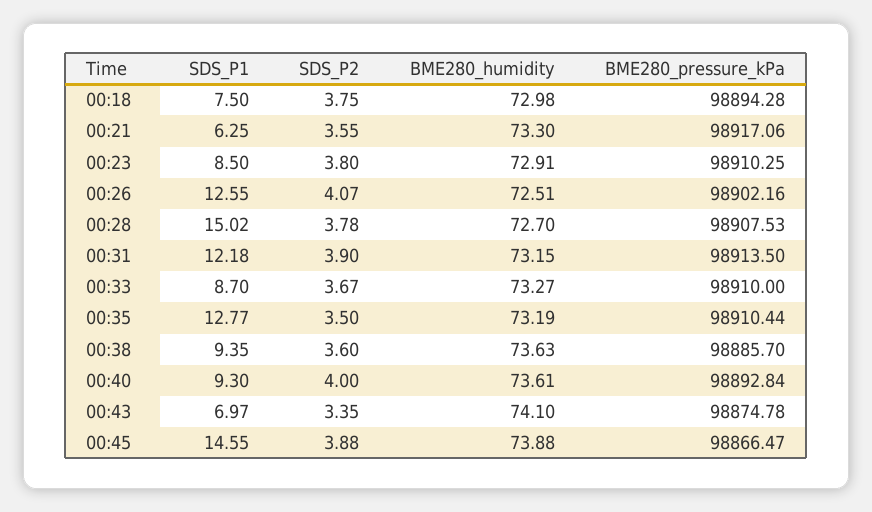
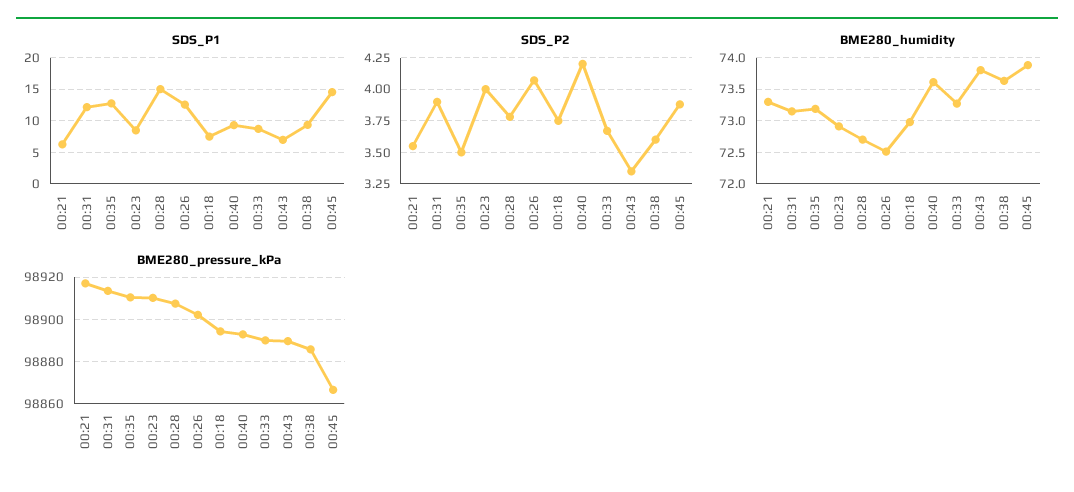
SDS_P2, 00:23: 3.8 -> 4
BME280_pressure_kPa, 00:33: 98910 -> 98890
SDS_P2, 00:40: 4 -> 4.2
BME280_humidity, 00:43: 74.1 -> 73.8
BME280_pressure_kPa, 00:43: 98874.78 -> 98890

